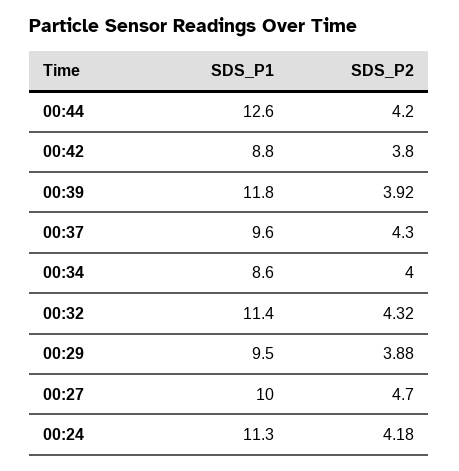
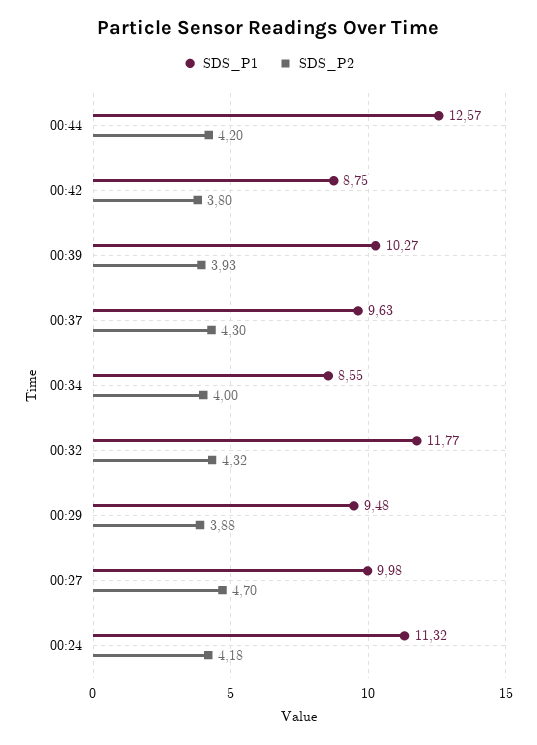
SDS_P1, 00:39: 11.8 -> 10.27
SDS_P2, 00:39: 3.92 -> 3.93
SDS_P1, 00:32: 11.4 -> 11.77

